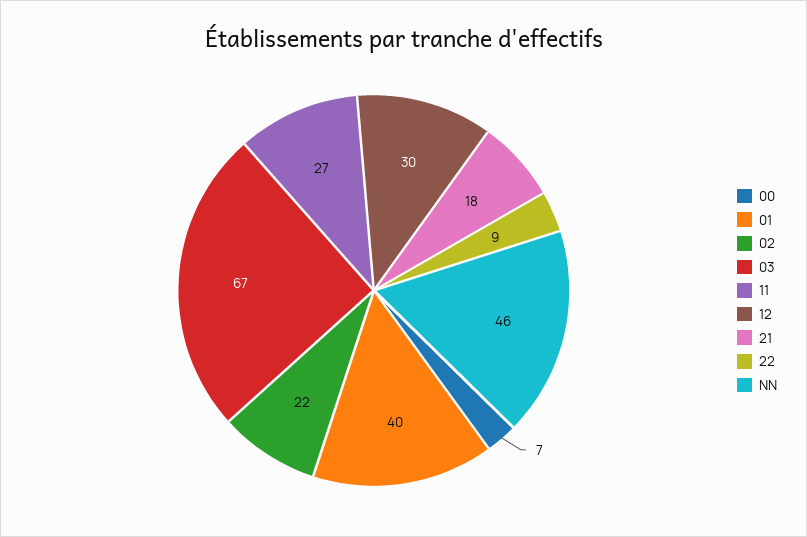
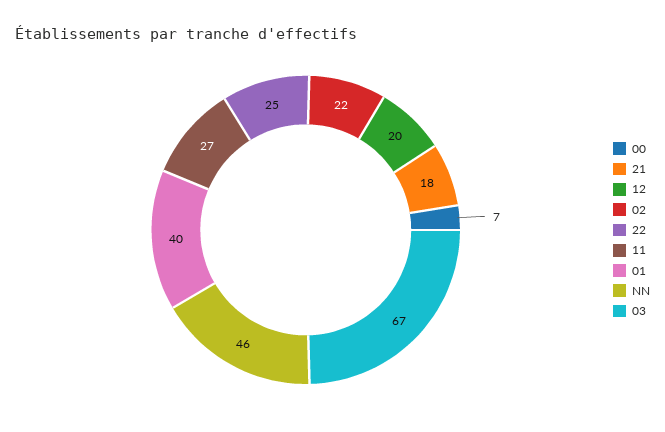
12: 30 -> 20
22: 9 -> 25

